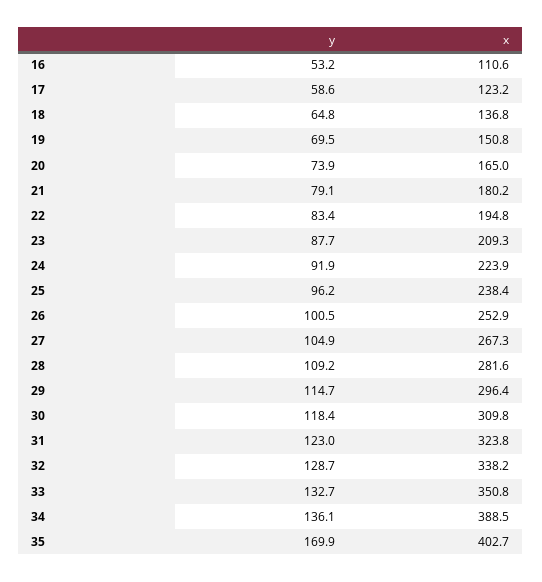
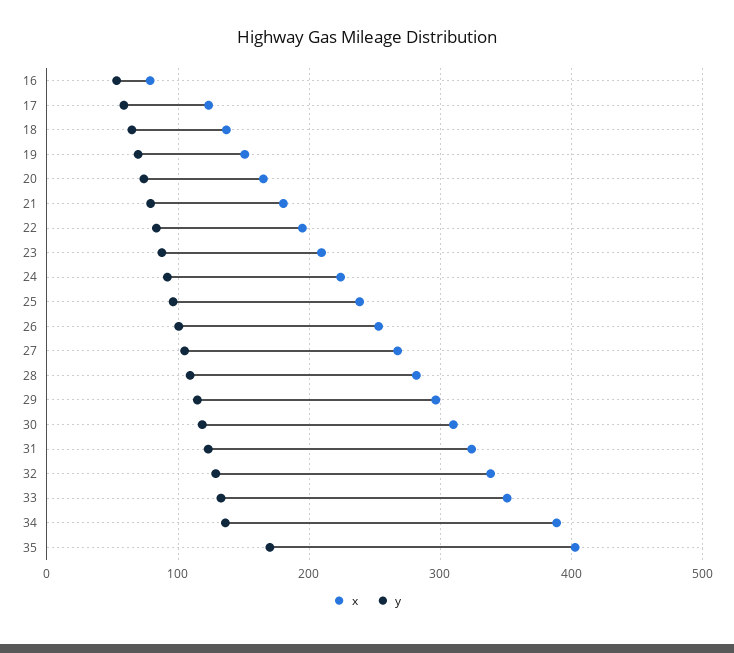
x, 16: 110.6 -> 80

